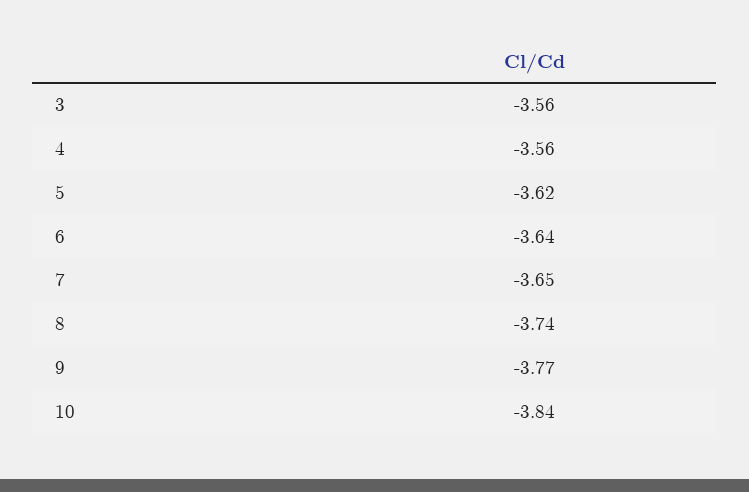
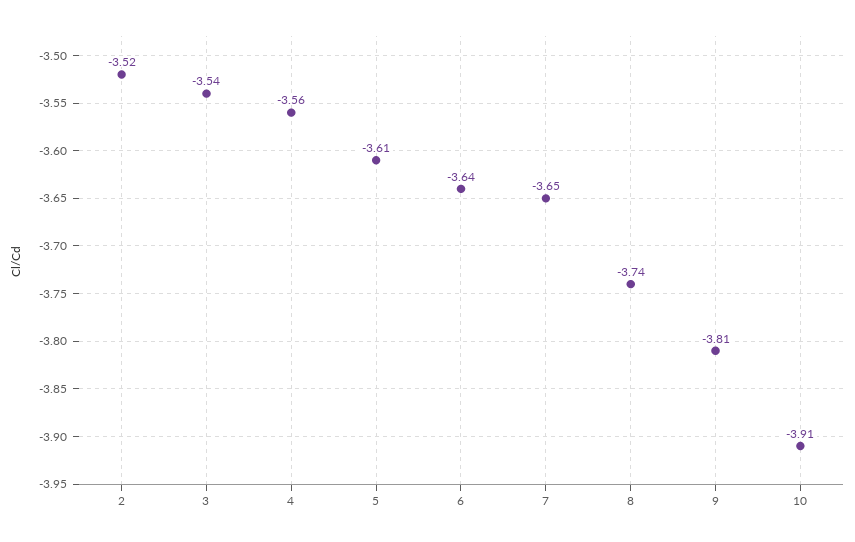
3: -3.56 -> -3.54
5: -3.62 -> -3.61
9: -3.77 -> -3.81
10: -3.84 -> -3.91
2: none -> -3.52

